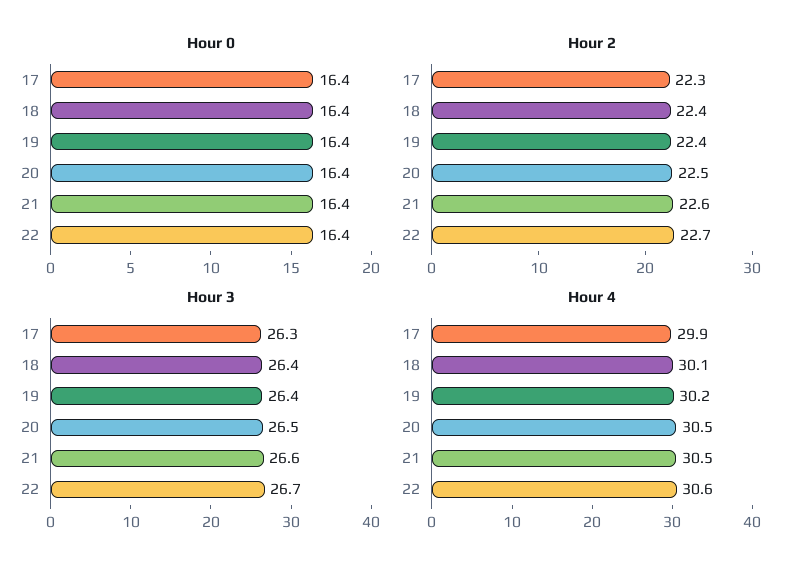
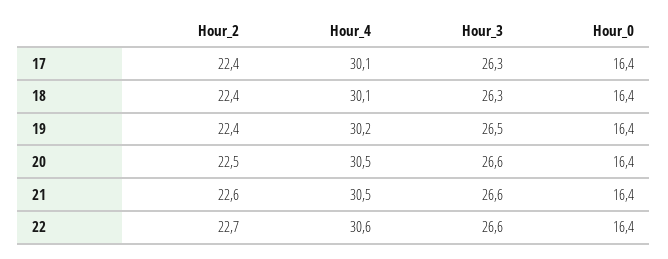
Hour 2, 17: 22.3 -> 22.4
Hour 3, 18: 26.4 -> 26.3
Hour 3, 19: 26.4 -> 26.5
Hour 3, 20: 26.5 -> 26.6
Hour 3, 22: 26.7 -> 26.6
Hour 4, 17: 29.9 -> 30.1

